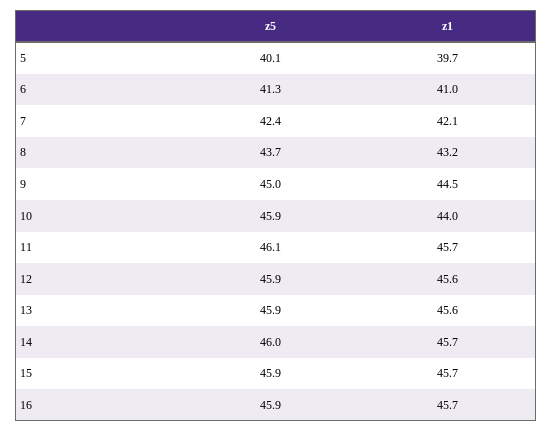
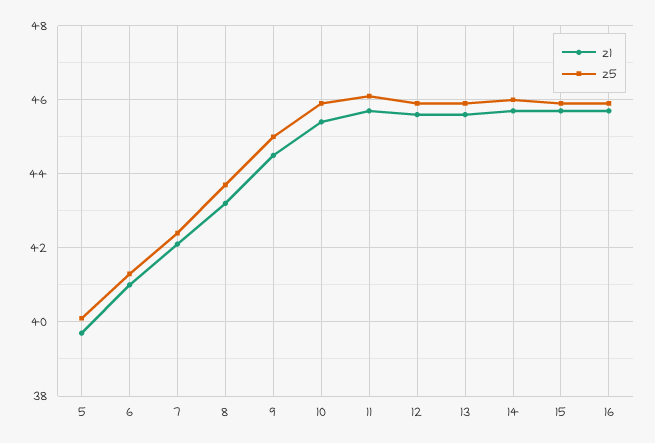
z1, 10: 44 -> 45.5

